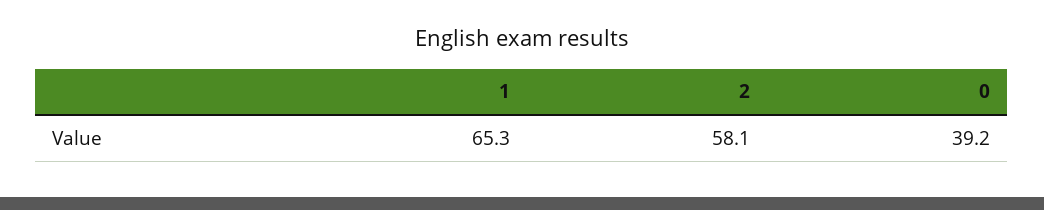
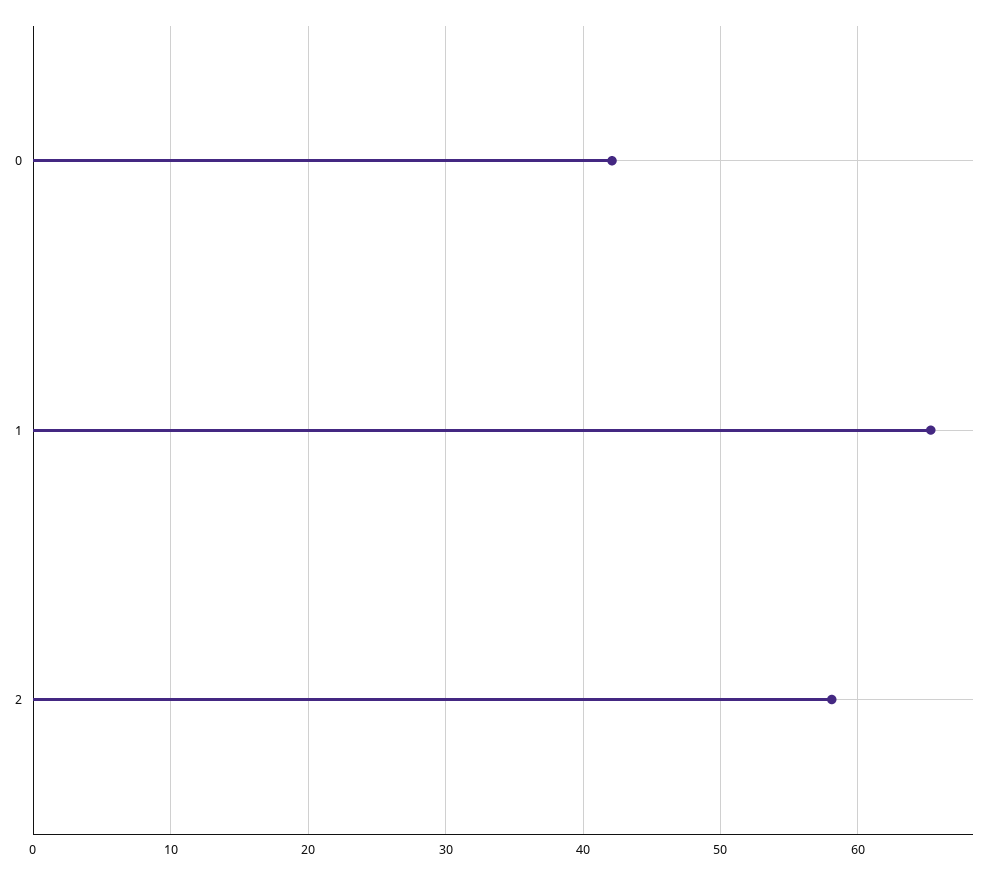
0: 39.2 -> 42

